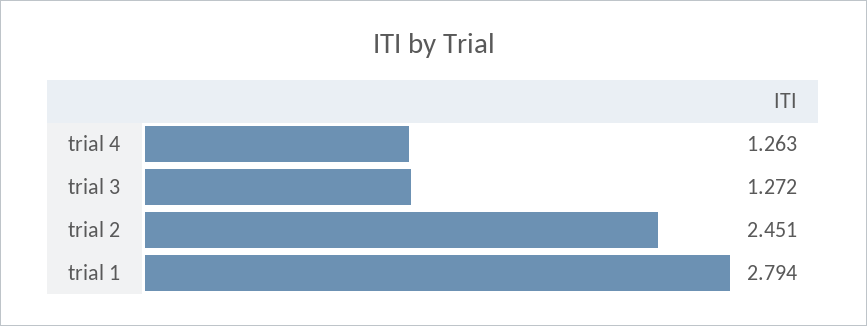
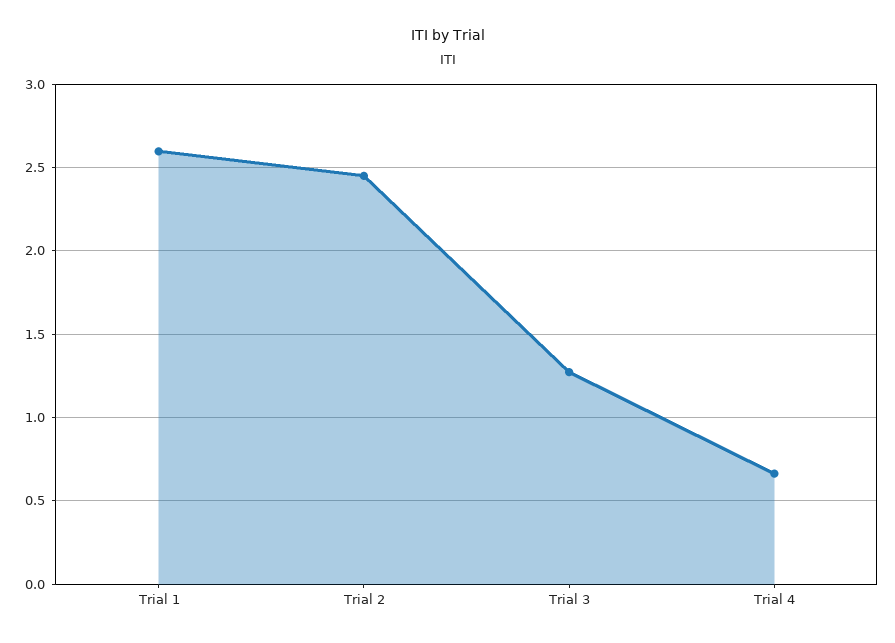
trial 4: 1.263 -> 0.65
trial 1: 2.794 -> 2.6

